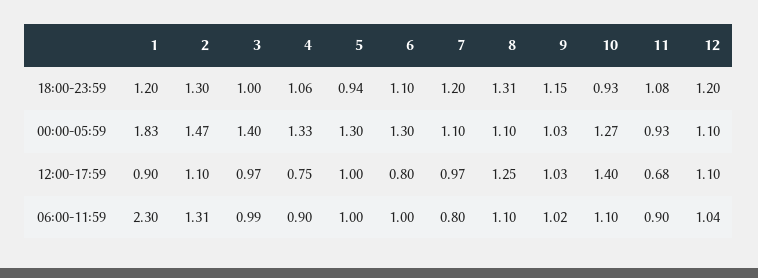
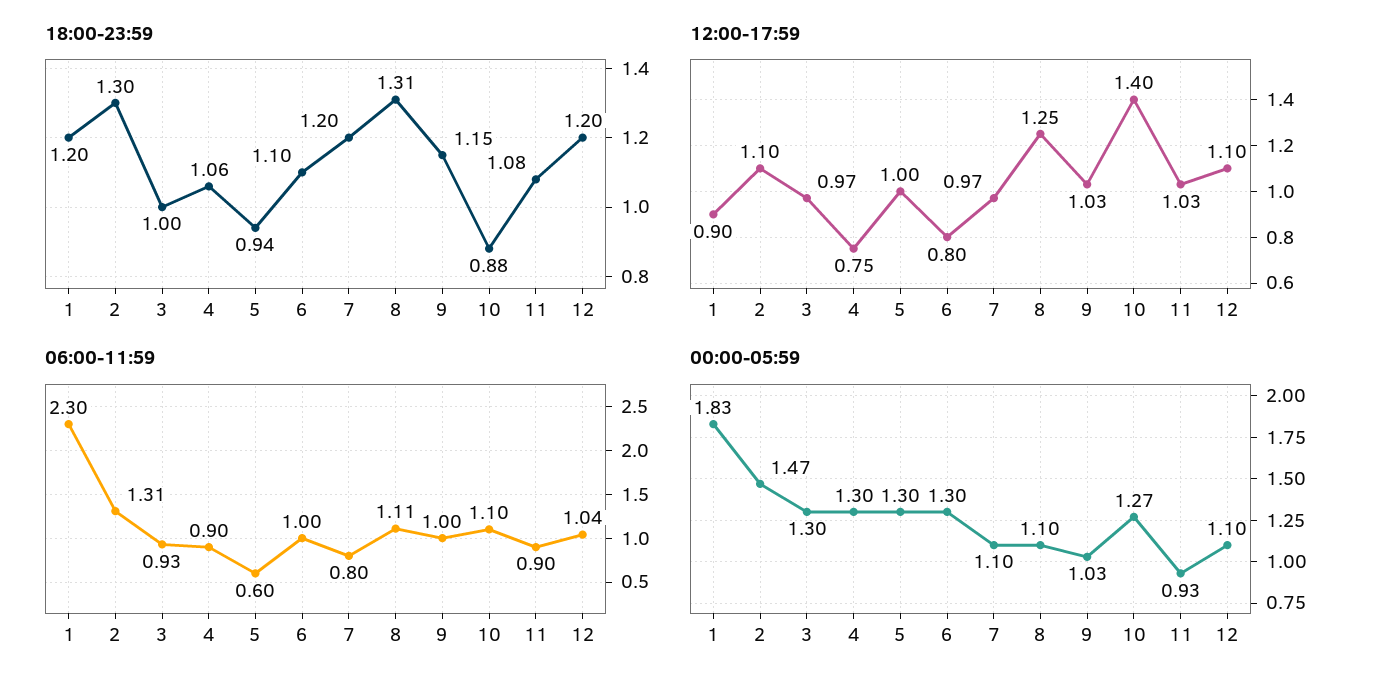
18:00-23:59, 10: 0.93 -> 0.88
00:00-05:59, 3: 1.4 -> 1.3
00:00-05:59, 4: 1.33 -> 1.3
12:00-17:59, 11: 0.68 -> 1.03
06:00-11:59, 3: 0.99 -> 0.93
06:00-11:59, 5: 1 -> 0.6
06:00-11:59, 8: 1.1 -> 1.11
06:00-11:59, 9: 1.02 -> 1

